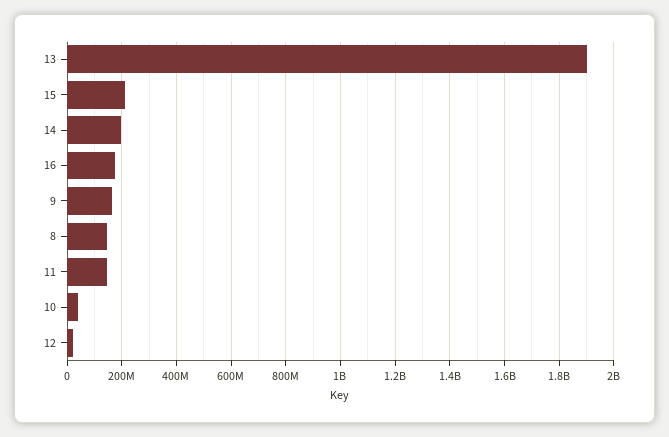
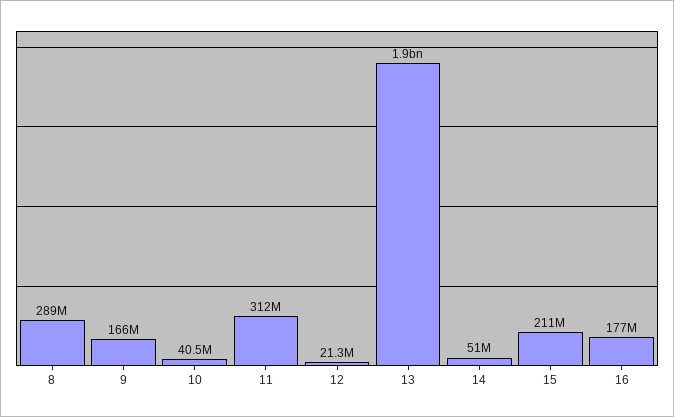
14: 200000000 -> 51000000
8: 150000000 -> 289000000
11: 150000000 -> 312000000

